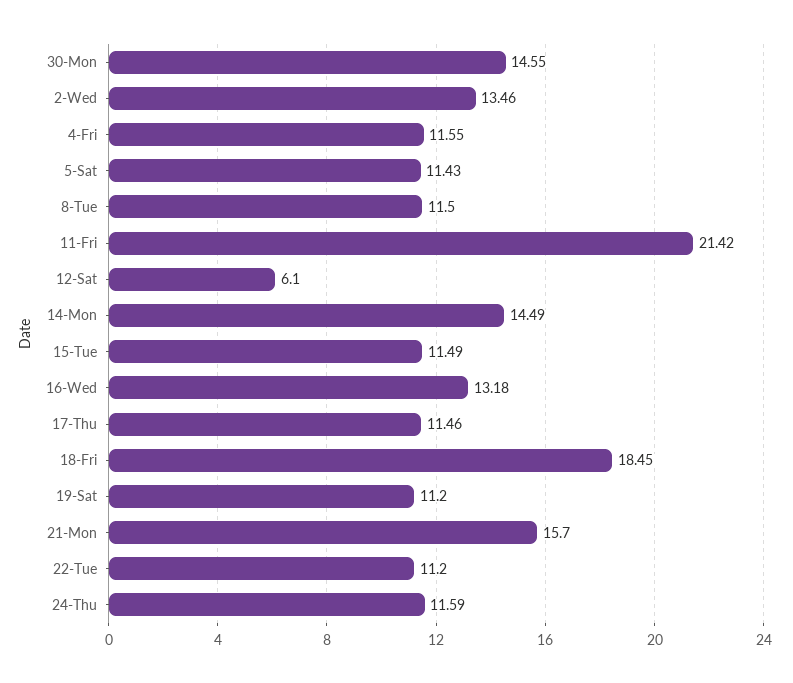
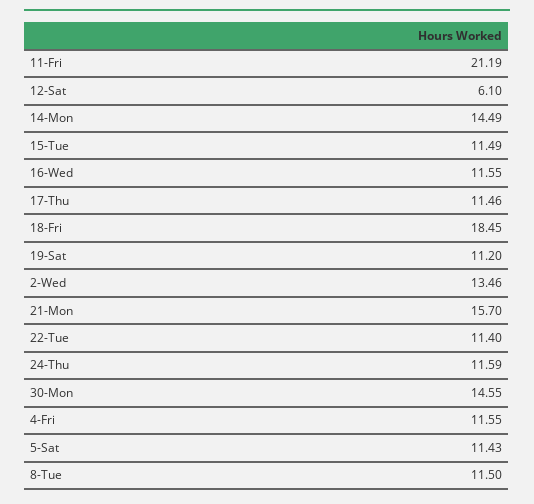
11-Fri: 21.42 -> 21.19
16-Wed: 13.18 -> 11.55
22-Tue: 11.2 -> 11.4

